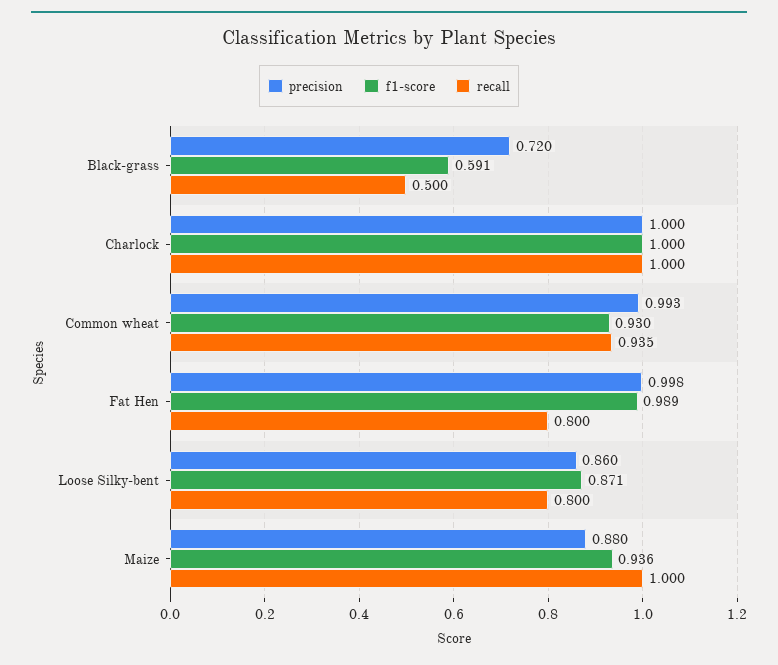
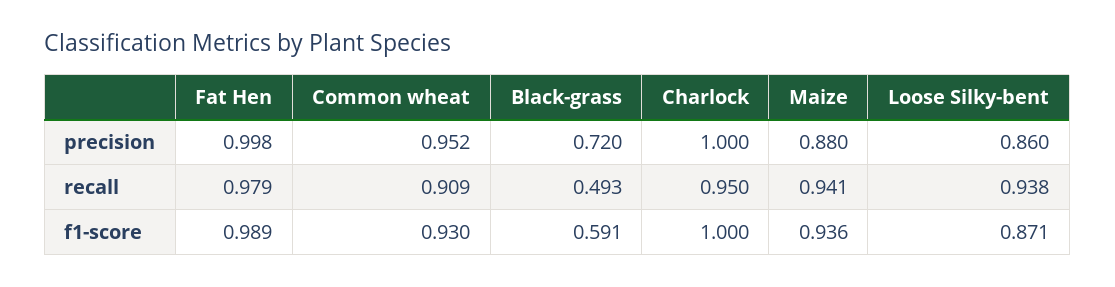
recall, Black-grass: 0.5 -> 0.493
recall, Charlock: 1 -> 0.95
precision, Common wheat: 0.993 -> 0.952
recall, Common wheat: 0.935 -> 0.909
recall, Fat Hen: 0.8 -> 0.979
recall, Loose Silky-bent: 0.8 -> 0.938
recall, Maize: 1 -> 0.941

